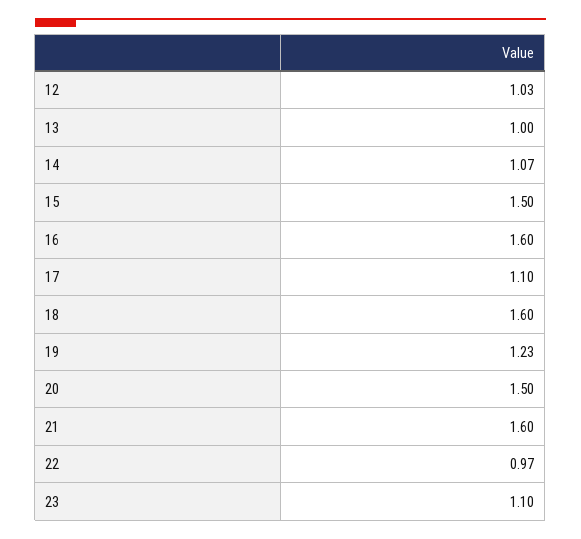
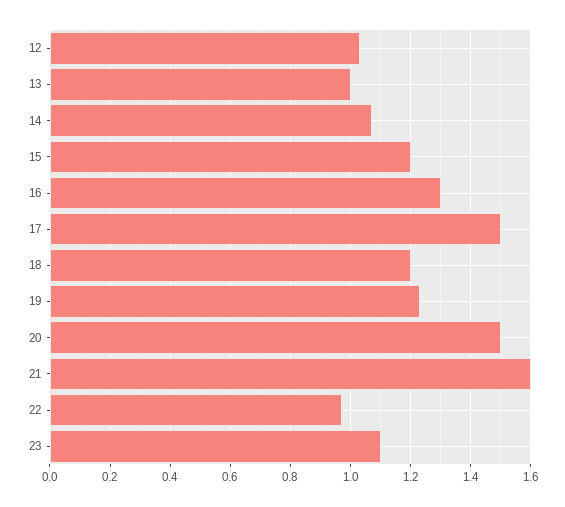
15: 1.5 -> 1.2
16: 1.6 -> 1.3
17: 1.1 -> 1.5
18: 1.6 -> 1.2

